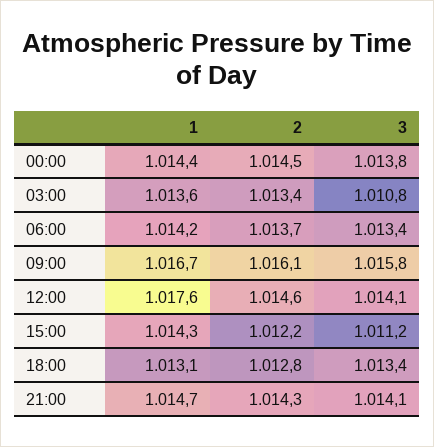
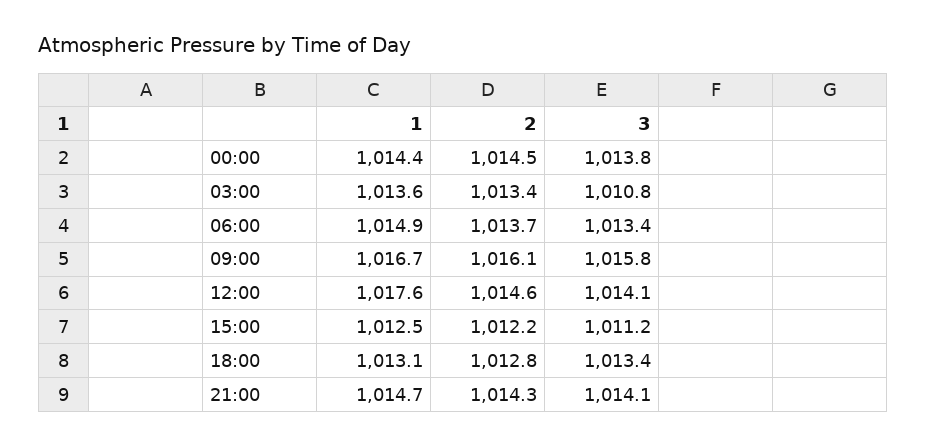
1, 06:00: 1014.2 -> 1014.9
1, 15:00: 1014.3 -> 1012.5

